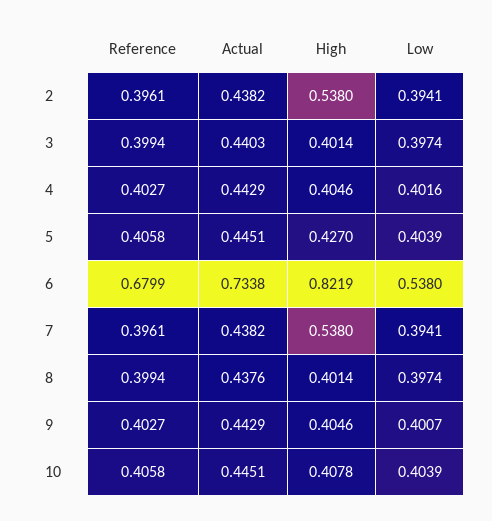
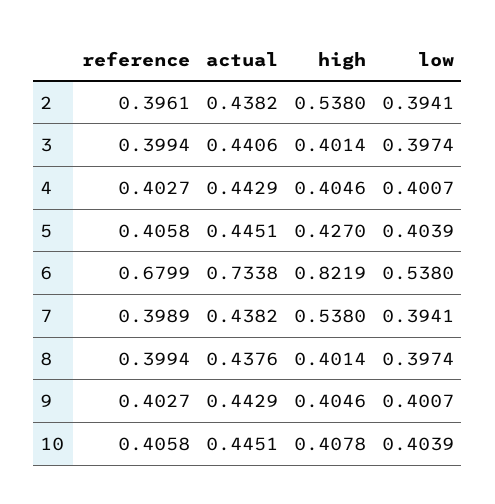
Actual, 3: 0.4403 -> 0.4406
Low, 4: 0.4016 -> 0.4007
Reference, 7: 0.3961 -> 0.3989

